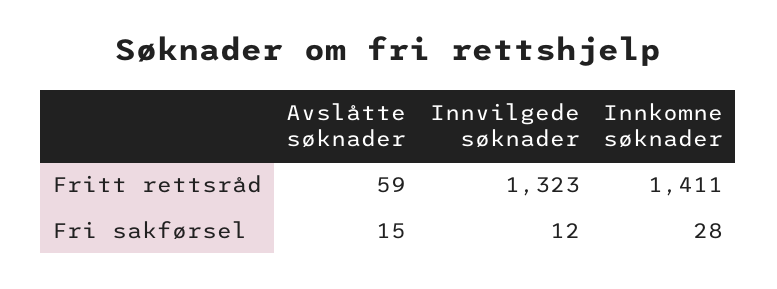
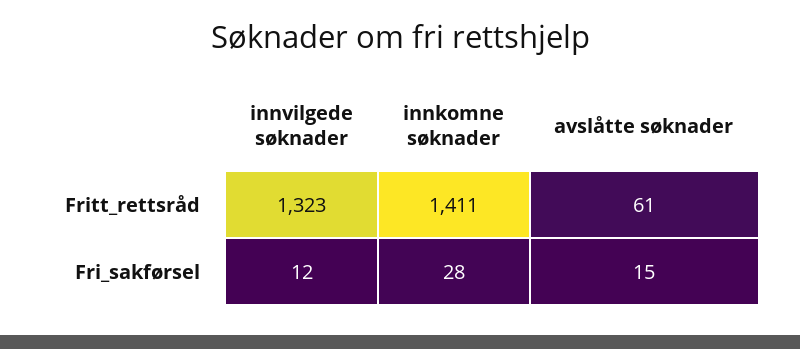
Avslåtte søknader, Fritt rettsråd: 59 -> 61

